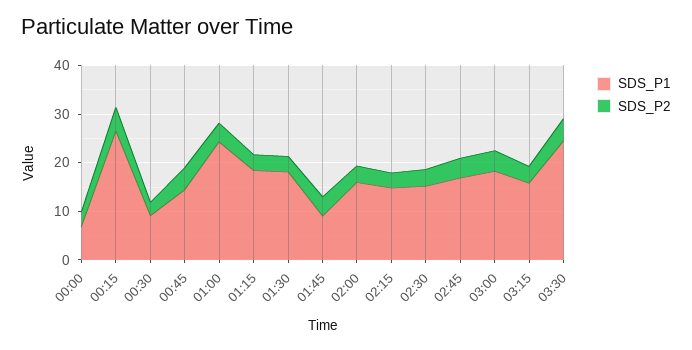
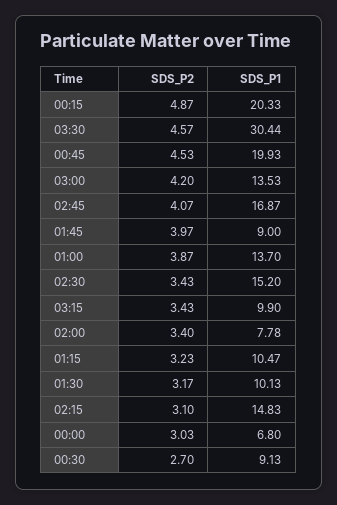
SDS_P1, 00:15: 26 -> 20.33
SDS_P1, 00:45: 14 -> 19.93
SDS_P1, 01:00: 24 -> 13.7
SDS_P1, 01:15: 18 -> 10.47
SDS_P1, 01:30: 18 -> 10.13
SDS_P1, 02:00: 16 -> 7.78
SDS_P1, 03:00: 18 -> 13.53
SDS_P1, 03:15: 16 -> 9.9
SDS_P1, 03:30: 24 -> 30.44

